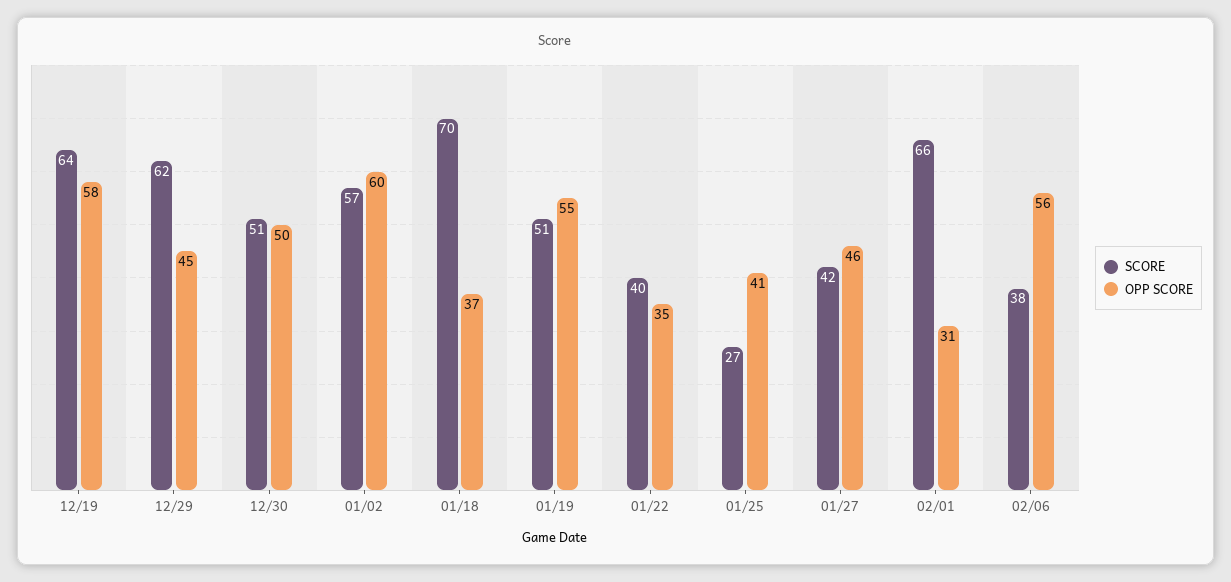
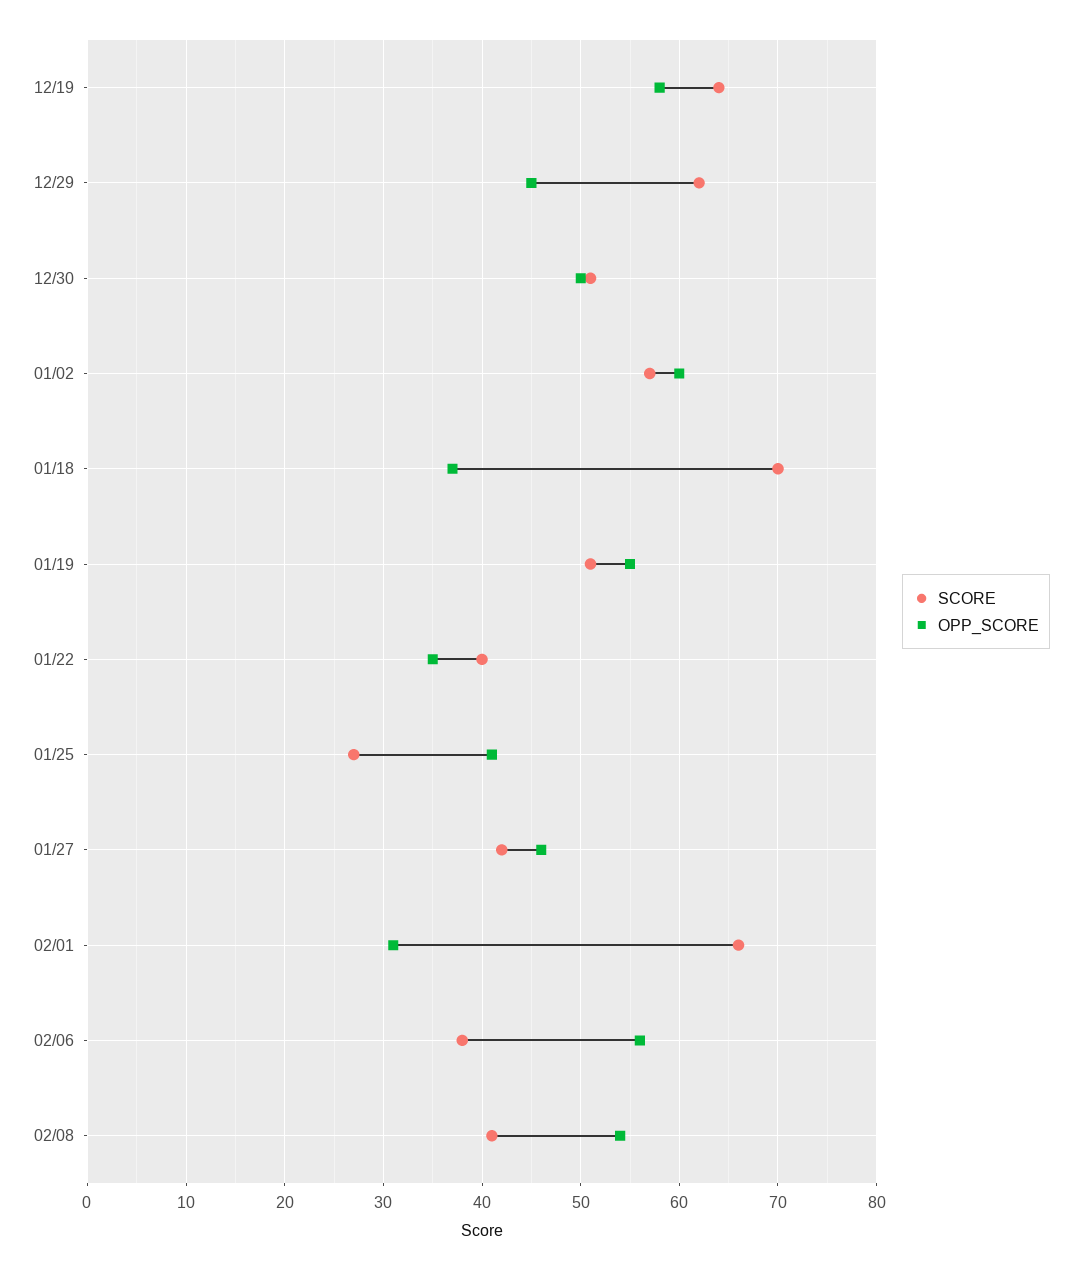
SCORE, 02/08: none -> 41
OPP SCORE, 02/08: none -> 54

